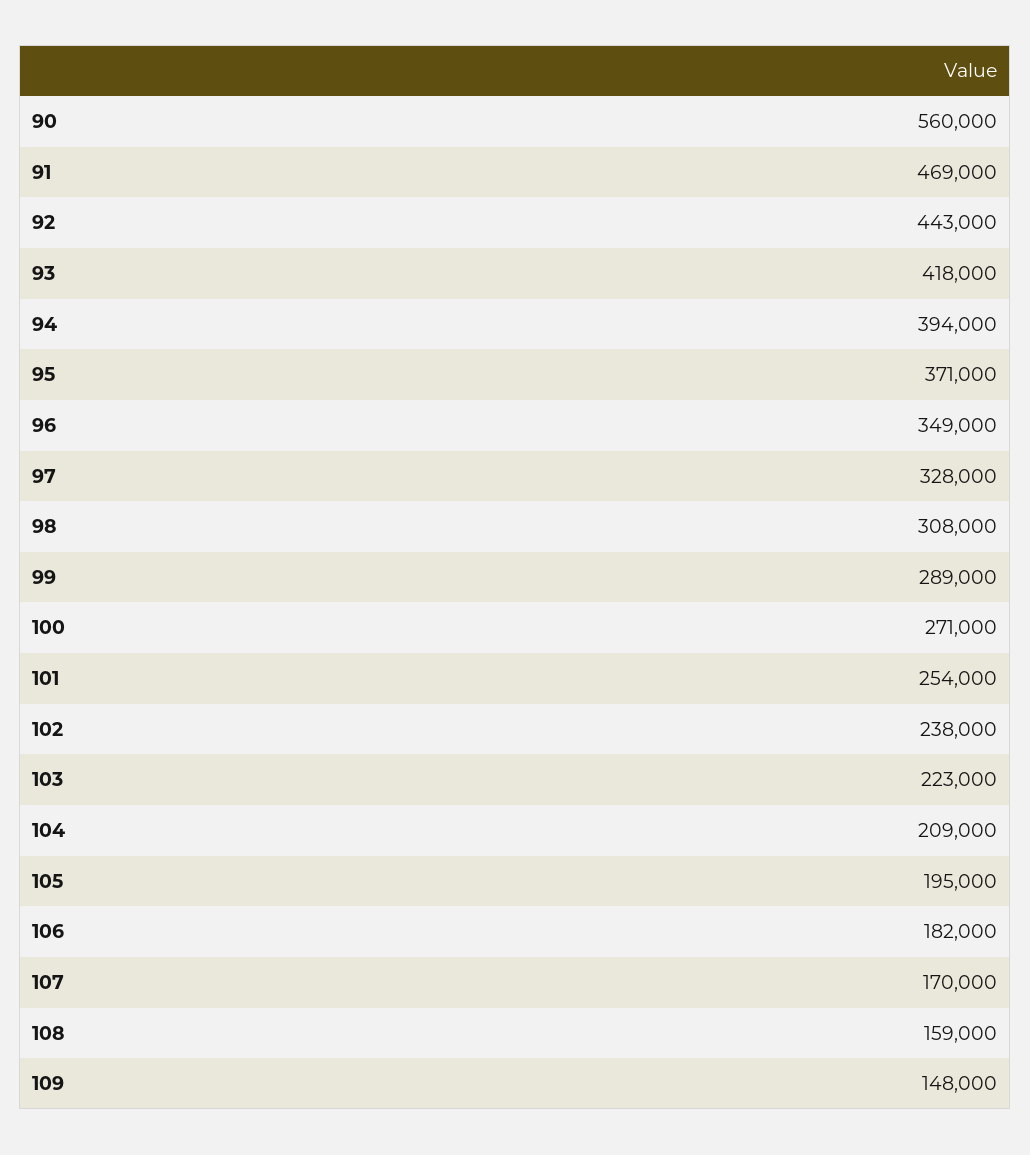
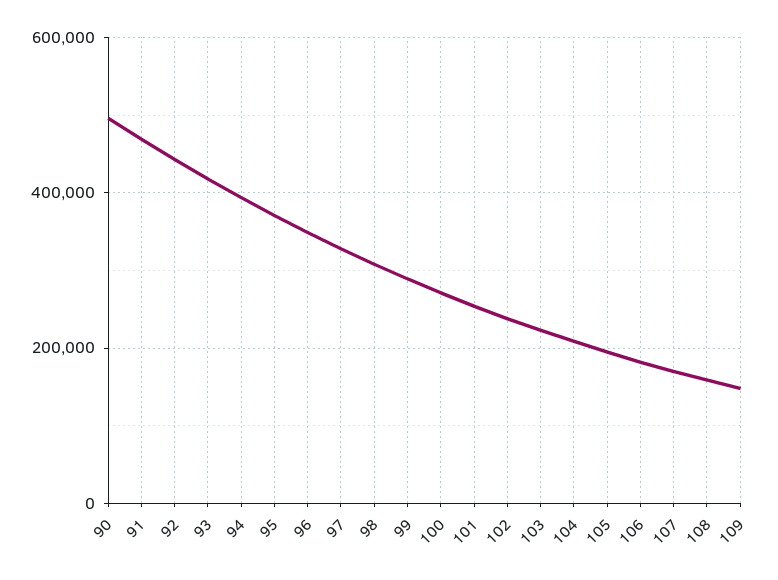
90: 560000 -> 500000

